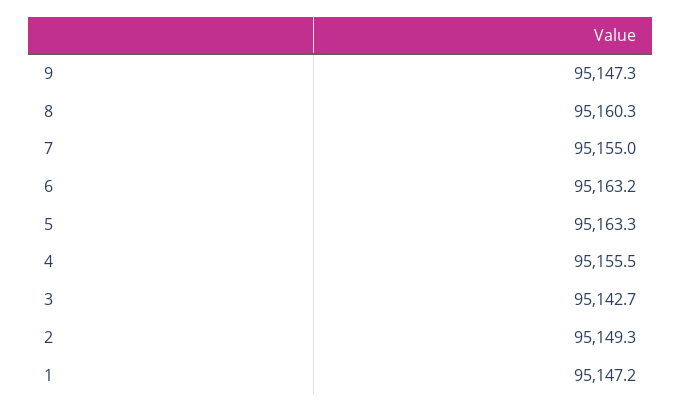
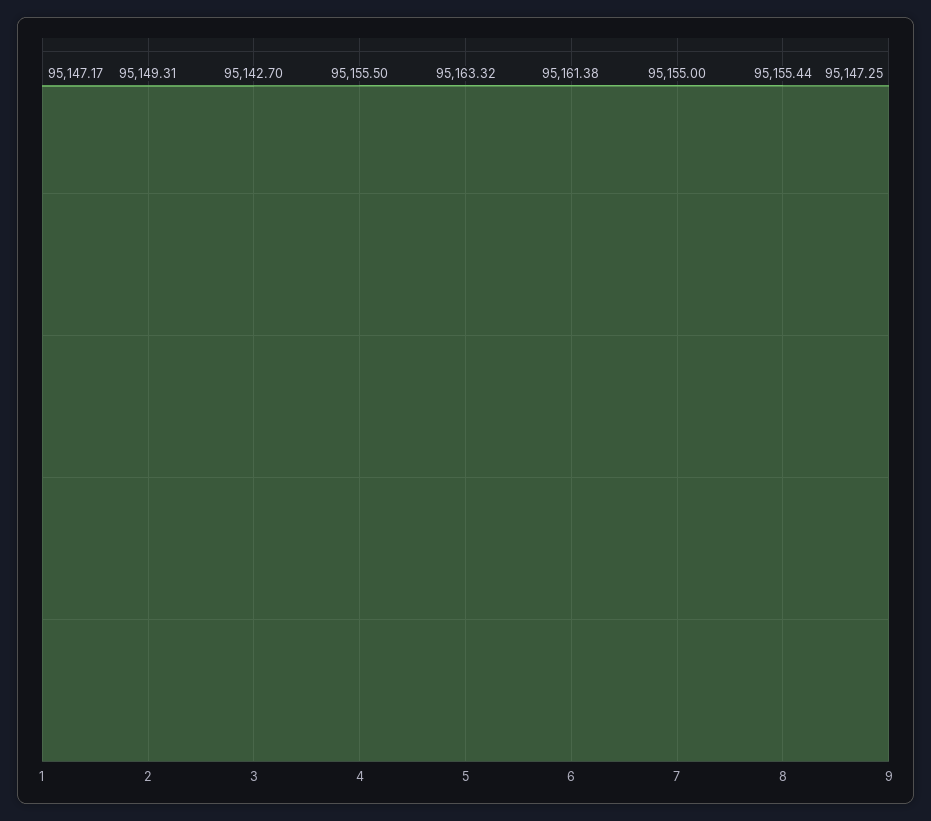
8: 95160.3 -> 95155.44
6: 95163.2 -> 95161.38

